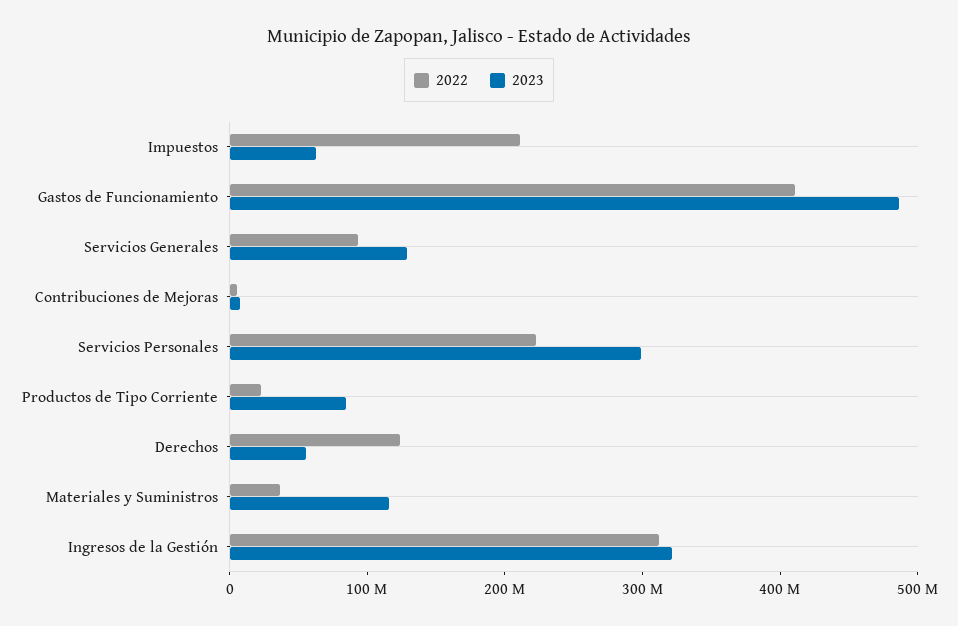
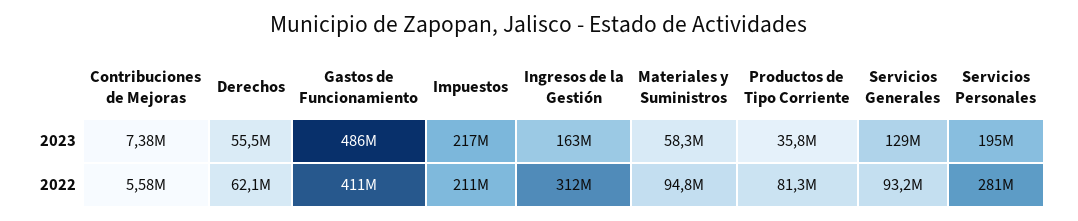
2023, Impuestos: 60000000 -> 217000000
2022, Servicios Personales: 220000000 -> 281000000
2023, Servicios Personales: 300000000 -> 195000000
2022, Productos de Tipo Corriente: 20000000 -> 81300000
2023, Productos de Tipo Corriente: 80000000 -> 35800000
2022, Derechos: 120000000 -> 62100000
2022, Materiales y Suministros: 40000000 -> 94800000
2023, Materiales y Suministros: 120000000 -> 58300000
2023, Ingresos de la Gestión: 320000000 -> 163000000

